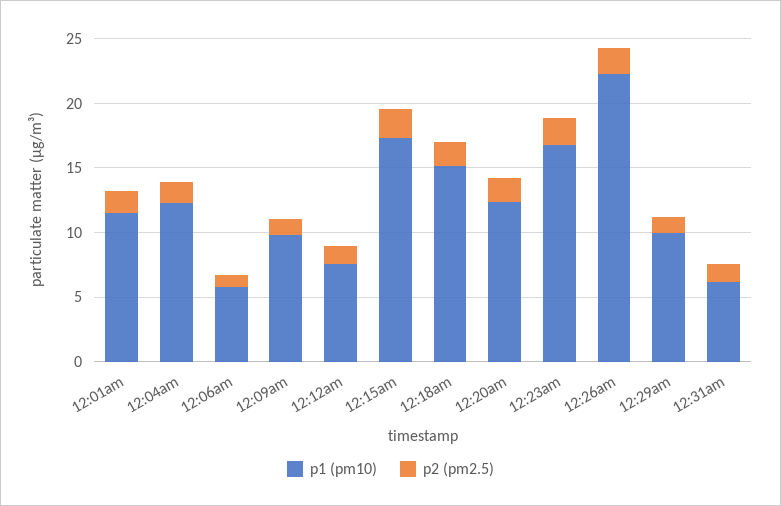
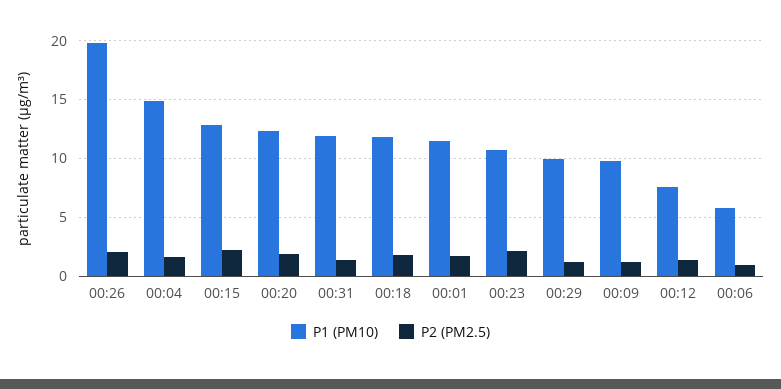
p1 (pm10), 12:04am: 12 -> 15
p1 (pm10), 12:15am: 17 -> 13
p1 (pm10), 12:18am: 15 -> 12
p1 (pm10), 12:23am: 17 -> 11
p1 (pm10), 12:26am: 22 -> 20
p1 (pm10), 12:31am: 6 -> 12

